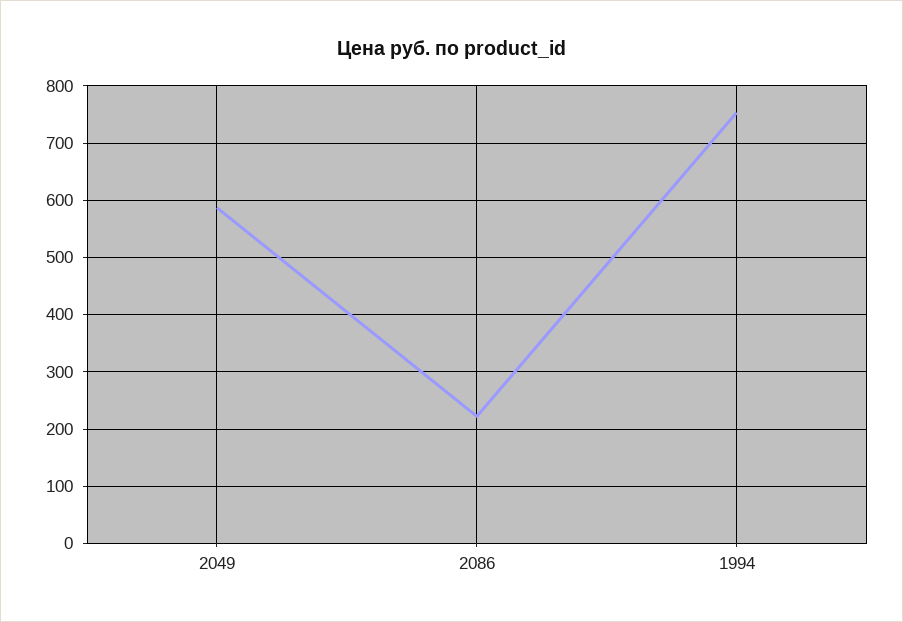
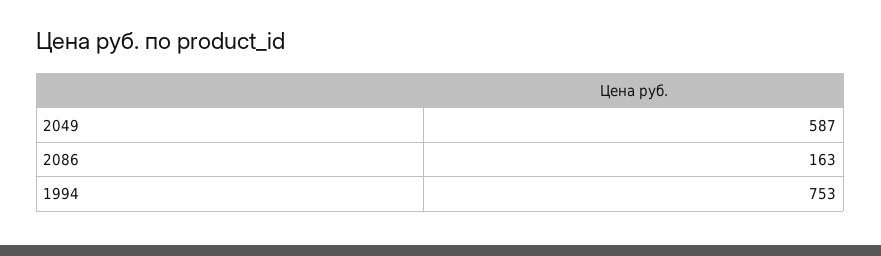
2086: 220 -> 163

